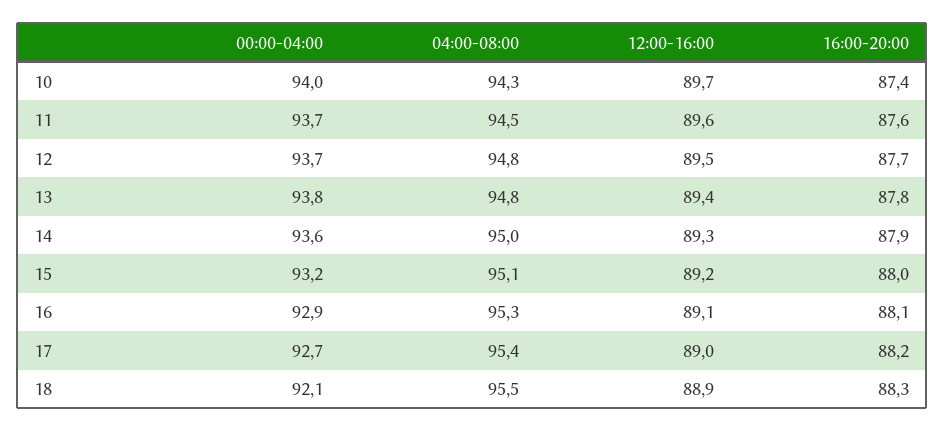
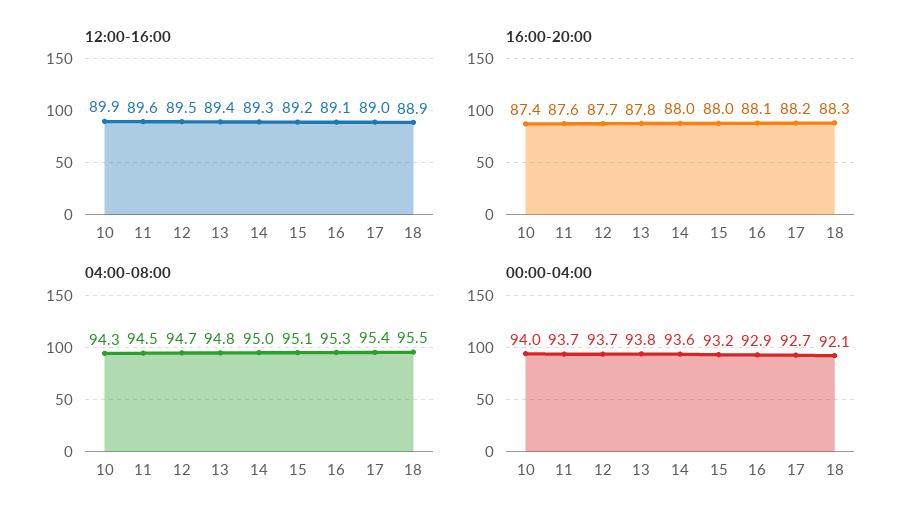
12:00-16:00, 10: 89.7 -> 89.9
04:00-08:00, 12: 94.8 -> 94.7
16:00-20:00, 14: 87.9 -> 88

